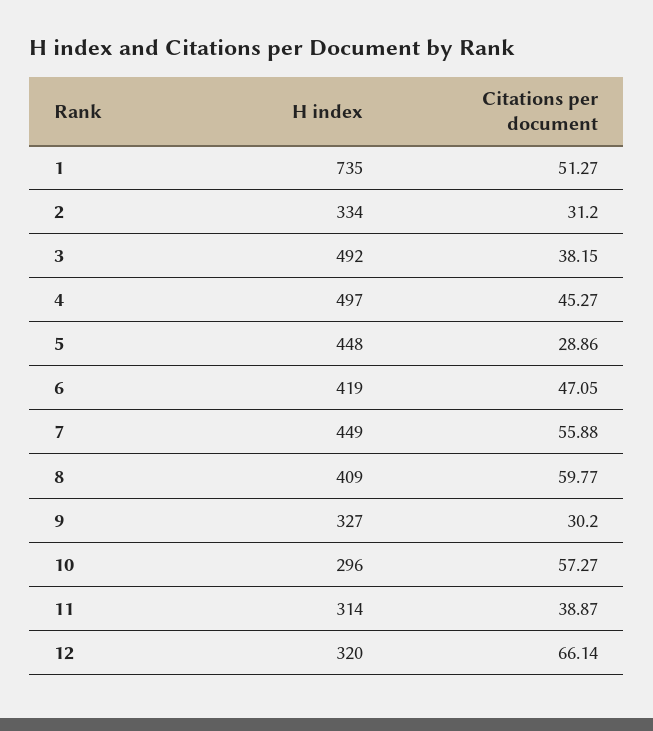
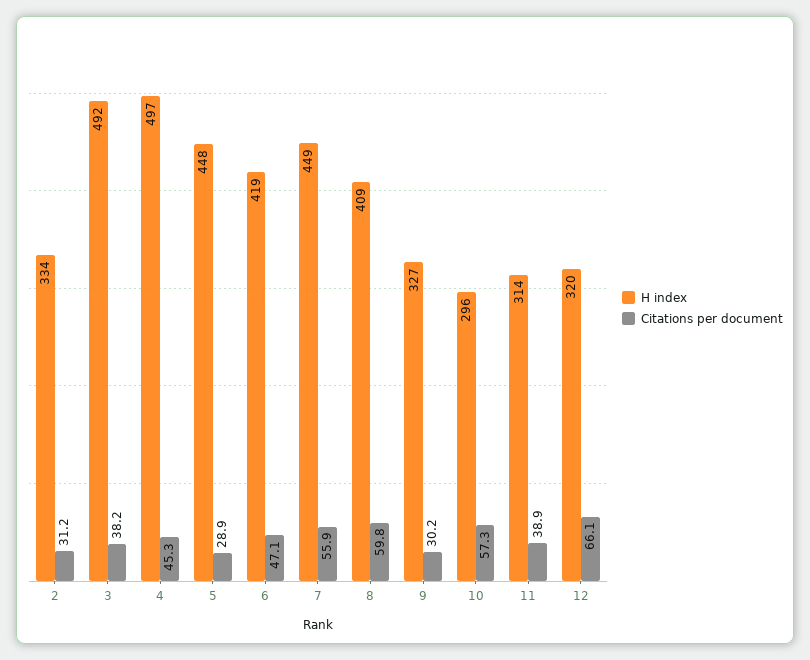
H index, 1: 735 -> none
Citations per document, 1: 51.27 -> none

